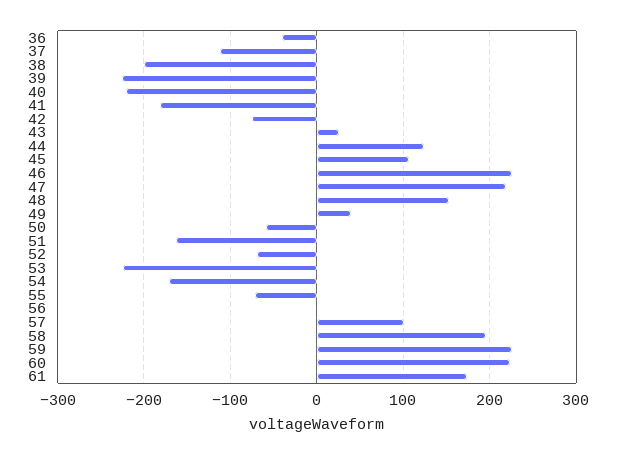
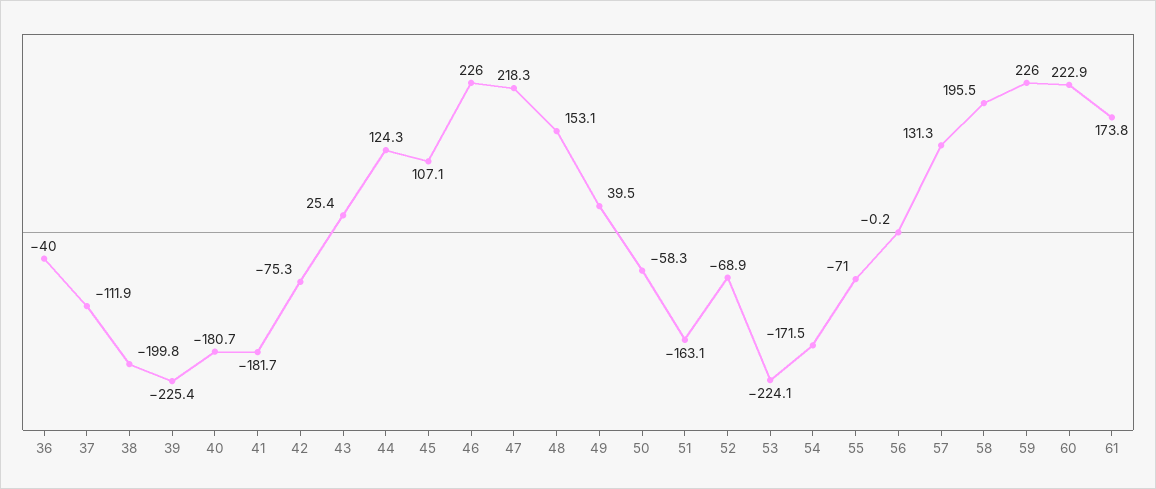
40: -220 -> -180.7
57: 100 -> 131.3

